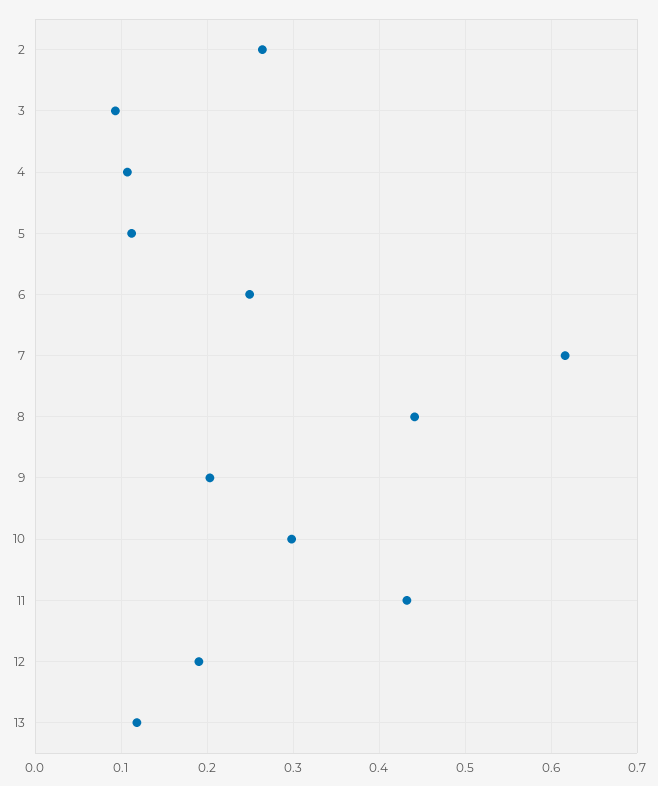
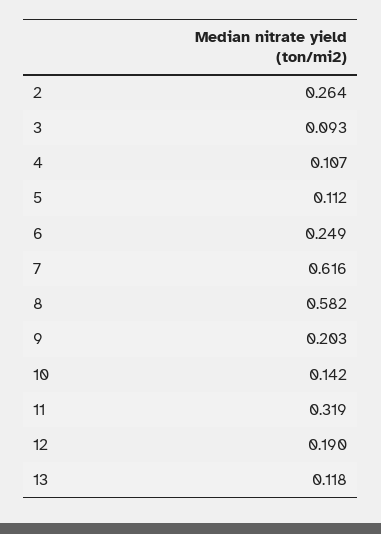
8: 0.44 -> 0.582
10: 0.3 -> 0.142
11: 0.43 -> 0.319

